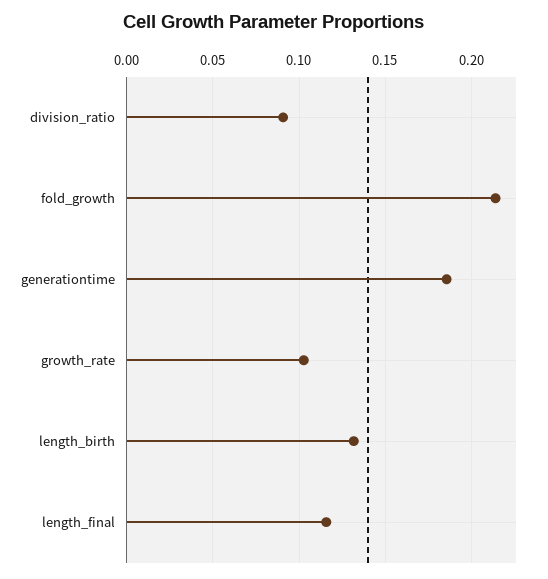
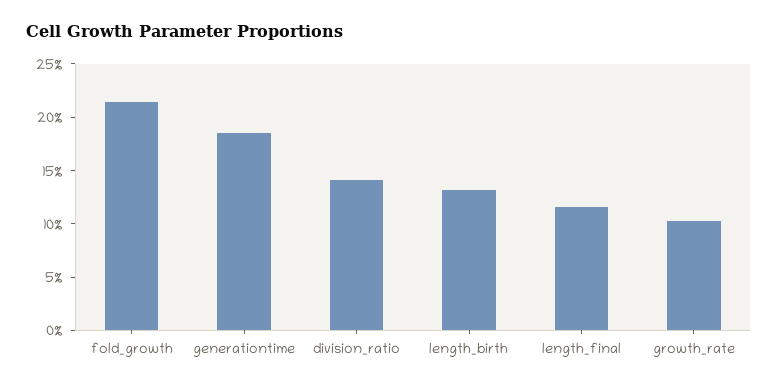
division_ratio: 0.09 -> 0.14

